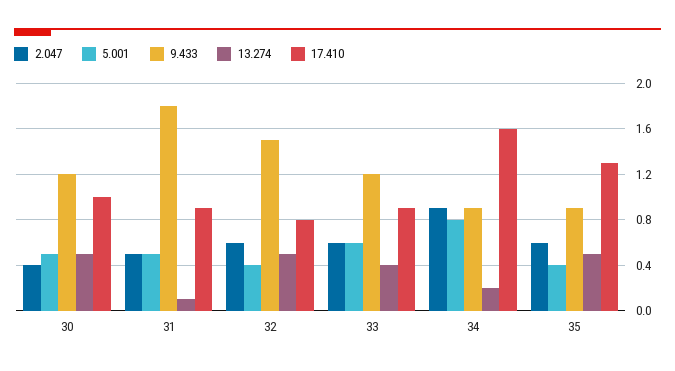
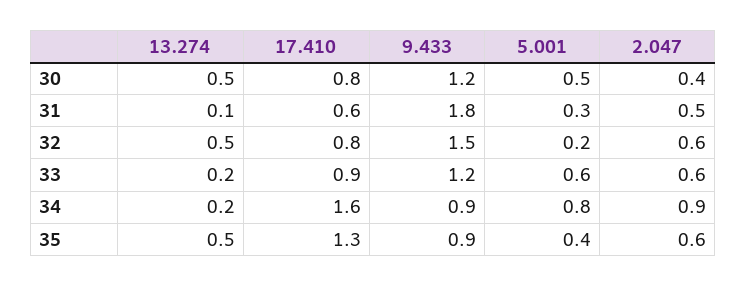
17.410, 30: 1 -> 0.8
5.001, 31: 0.5 -> 0.3
17.410, 31: 0.9 -> 0.6
5.001, 32: 0.4 -> 0.2
13.274, 33: 0.4 -> 0.2

